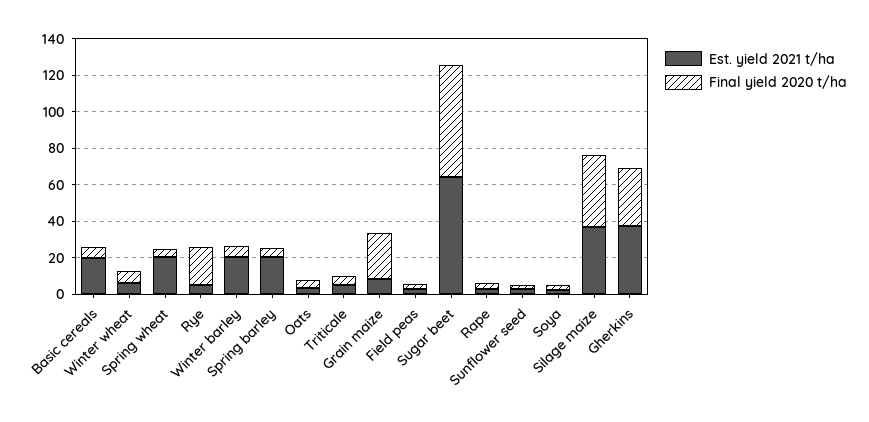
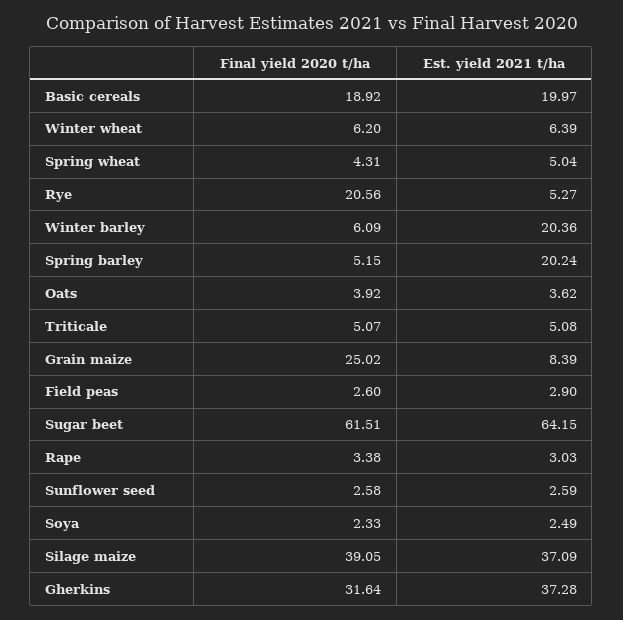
Final yield 2020 t/ha, Basic cereals: 5 -> 18.92
Est. yield 2021 t/ha, Spring wheat: 20 -> 5.04

